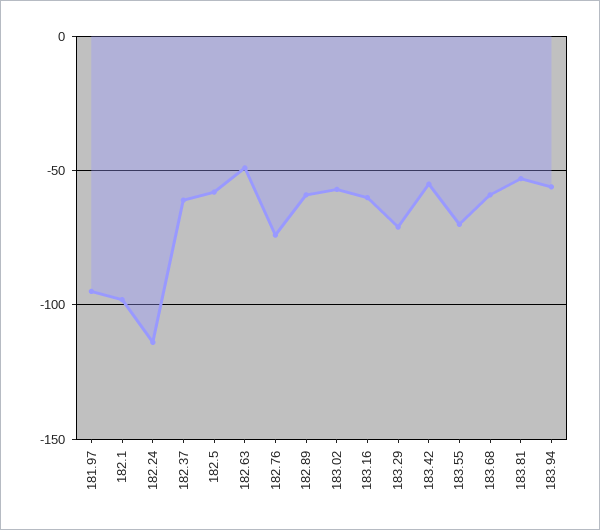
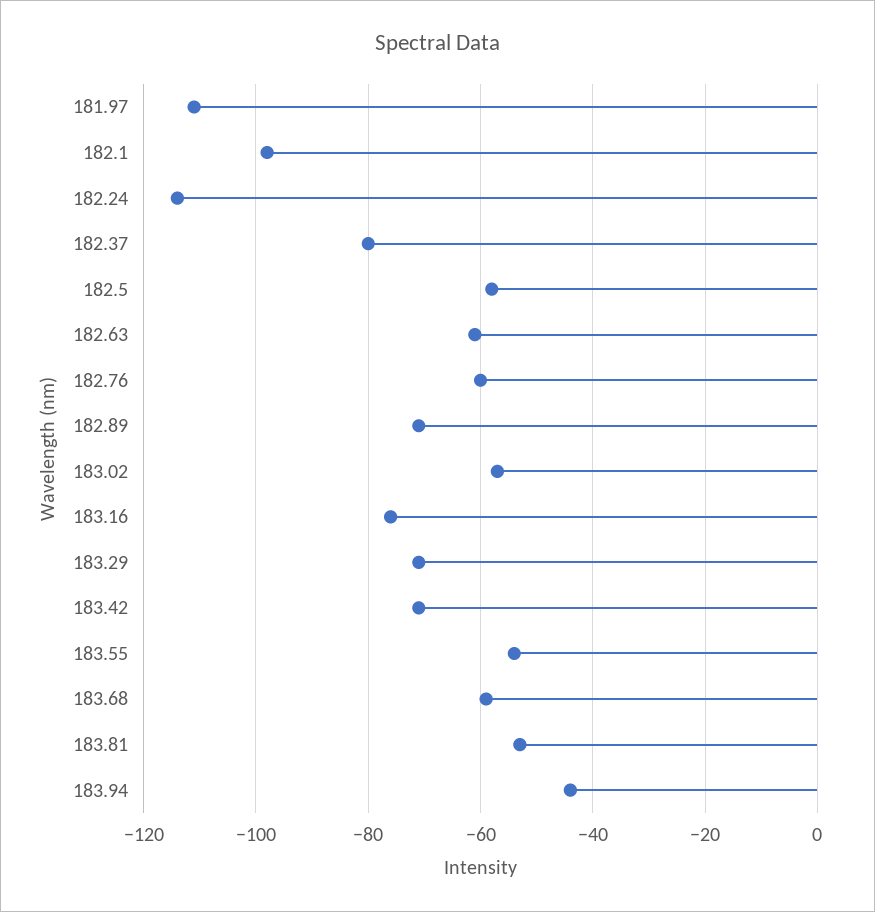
181.97: -95 -> -110
182.37: -60 -> -80
182.63: -50 -> -60
182.76: -75 -> -60
182.89: -60 -> -70
183.16: -60 -> -75
183.42: -55 -> -70
183.55: -70 -> -55
183.94: -55 -> -45

